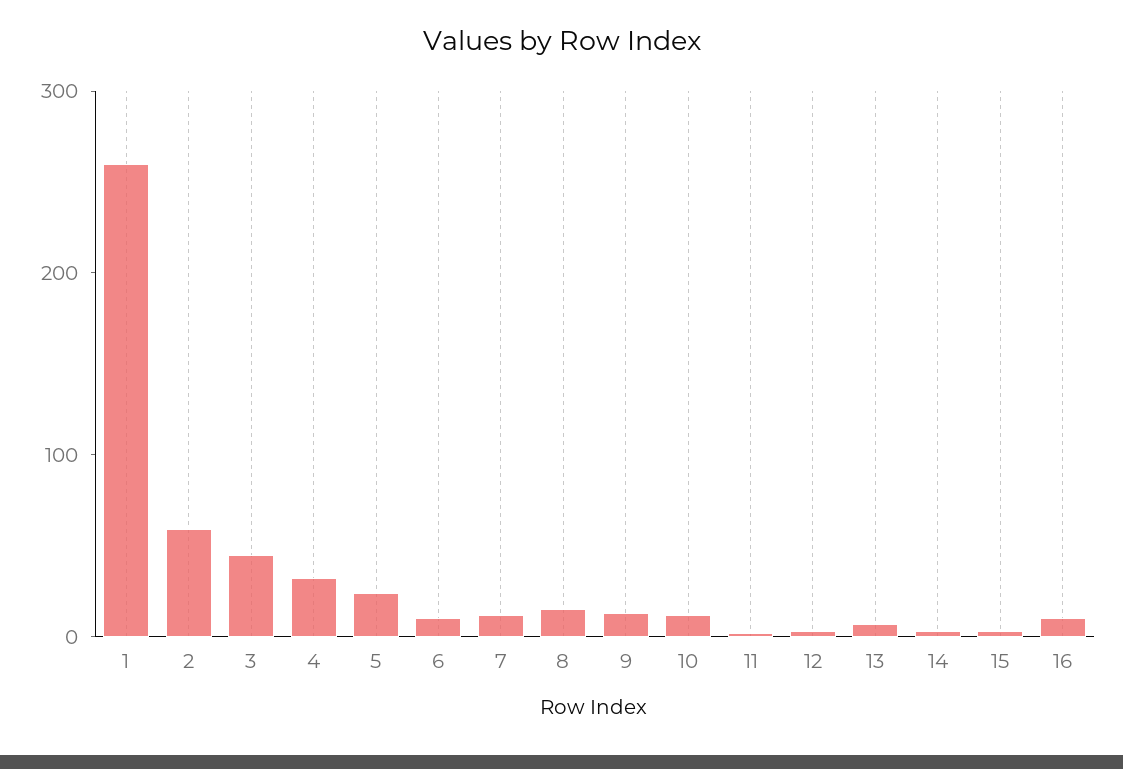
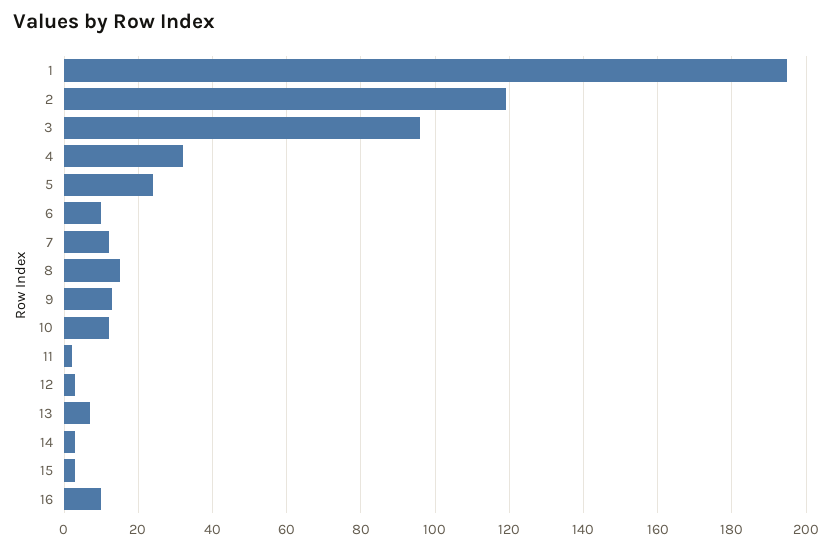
1: 260 -> 195
2: 60 -> 120
3: 40 -> 95

